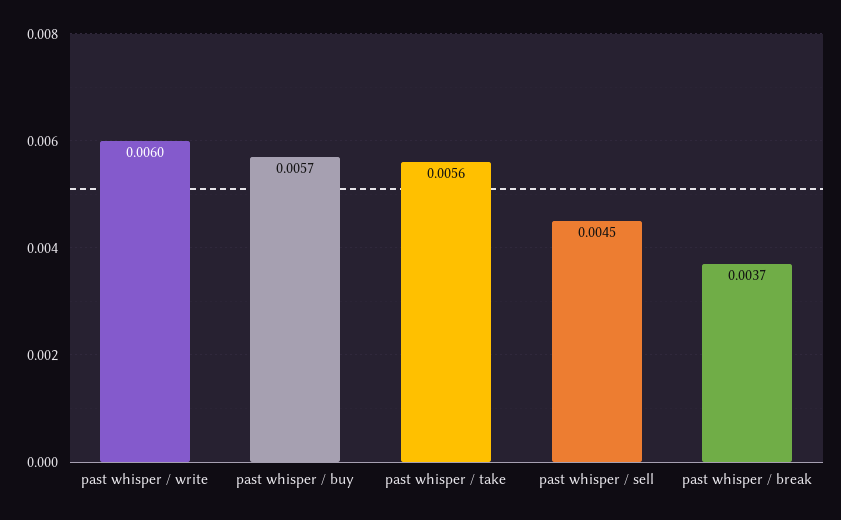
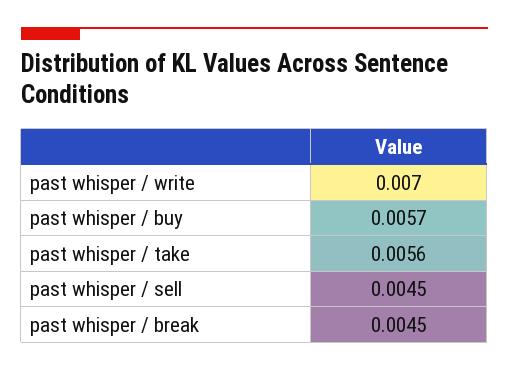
past whisper / write: 0.006 -> 0.007
past whisper / break: 0.0037 -> 0.0045

